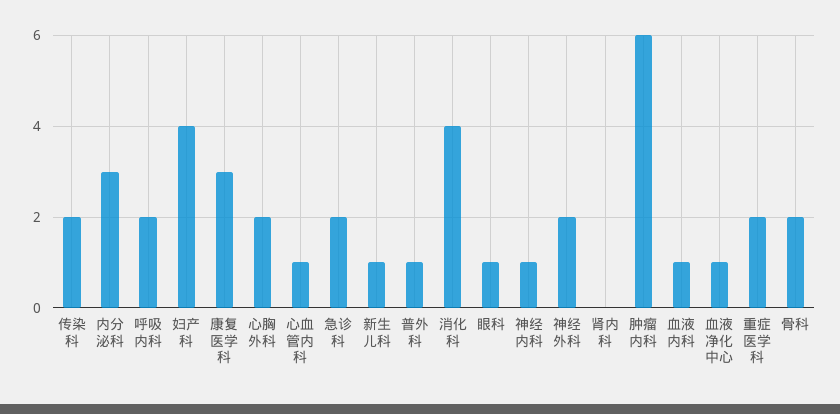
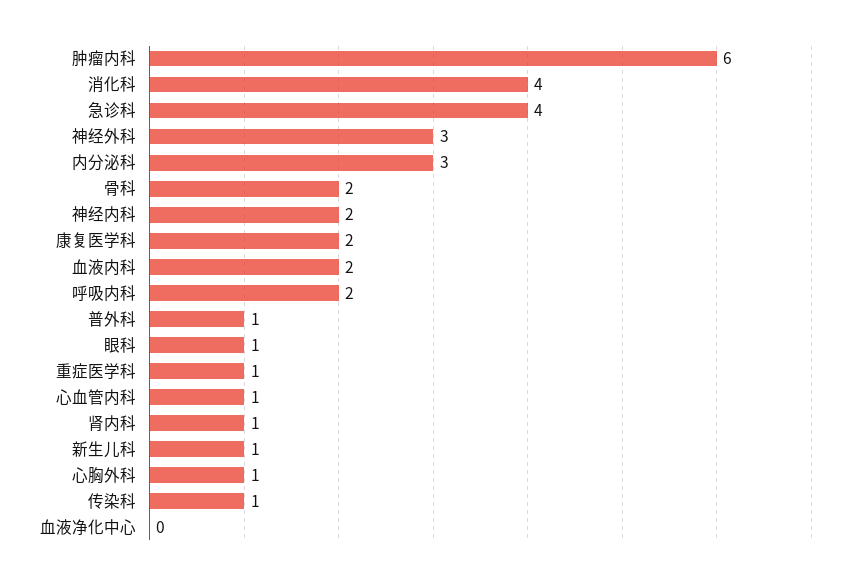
传染科: 2 -> 1
妇产科: 4 -> none
康复医学科: 3 -> 2
心胸外科: 2 -> 1
急诊科: 2 -> 4
神经内科: 1 -> 2
神经外科: 2 -> 3
肾内科: 0 -> 1
血液内科: 1 -> 2
血液净化中心: 1 -> 0
重症医学科: 2 -> 1

